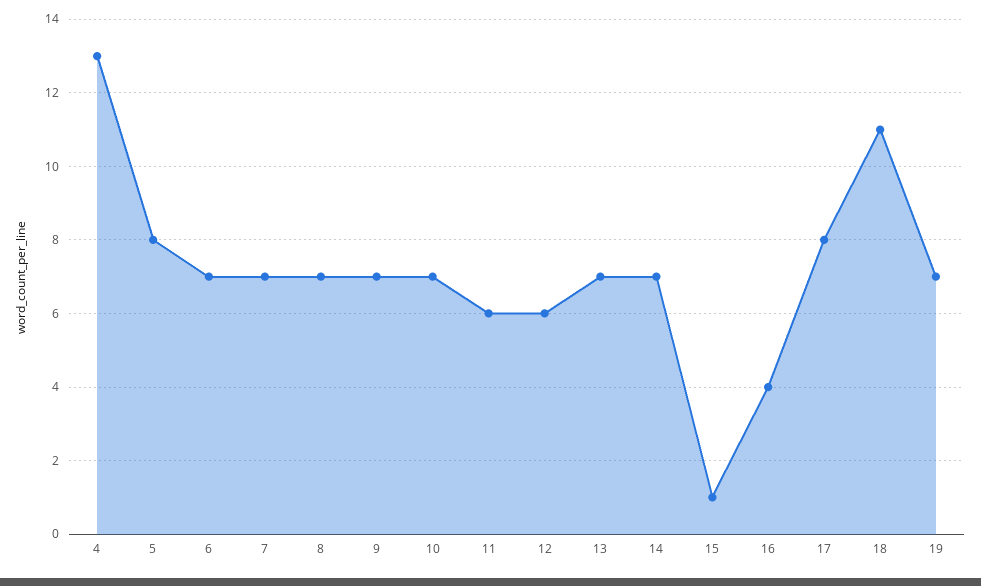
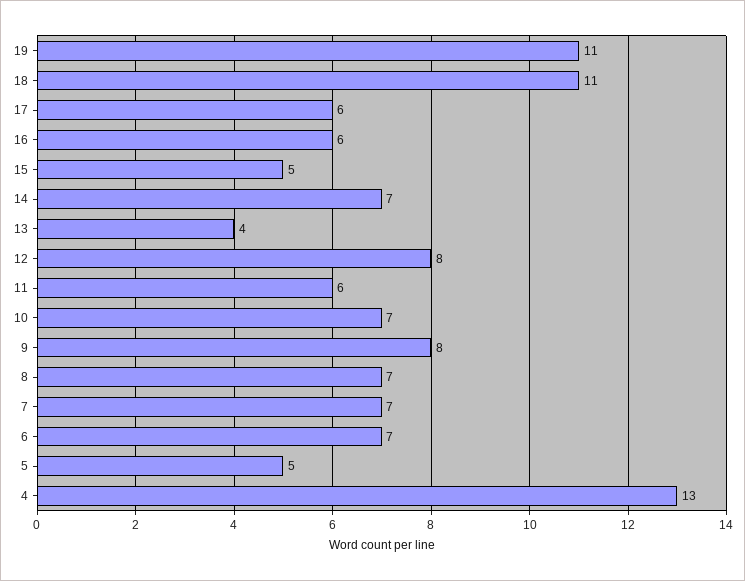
5: 8 -> 5
9: 7 -> 8
12: 6 -> 8
13: 7 -> 4
15: 1 -> 5
16: 4 -> 6
17: 8 -> 6
19: 7 -> 11

